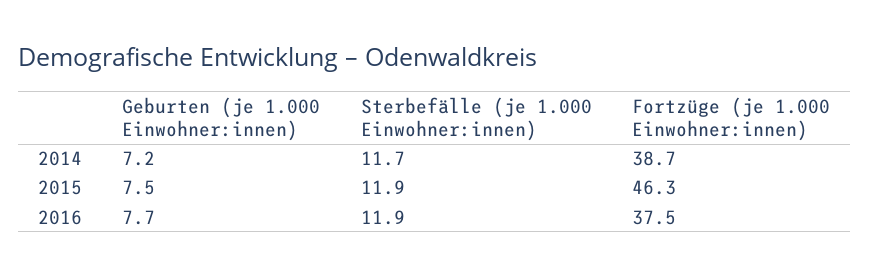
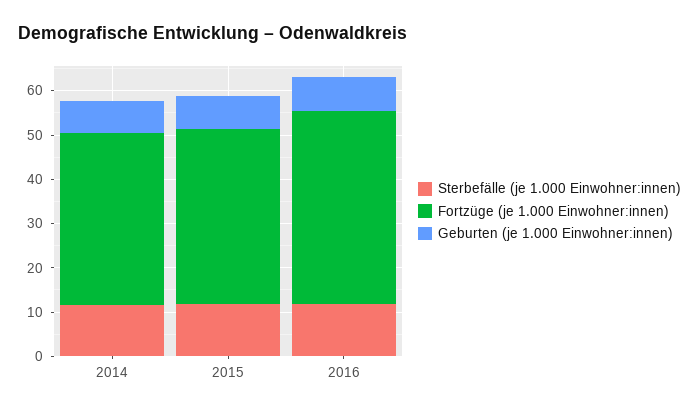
Fortzüge (je 1.000 Einwohner:innen), 2015: 46.3 -> 40
Fortzüge (je 1.000 Einwohner:innen), 2016: 37.5 -> 44

